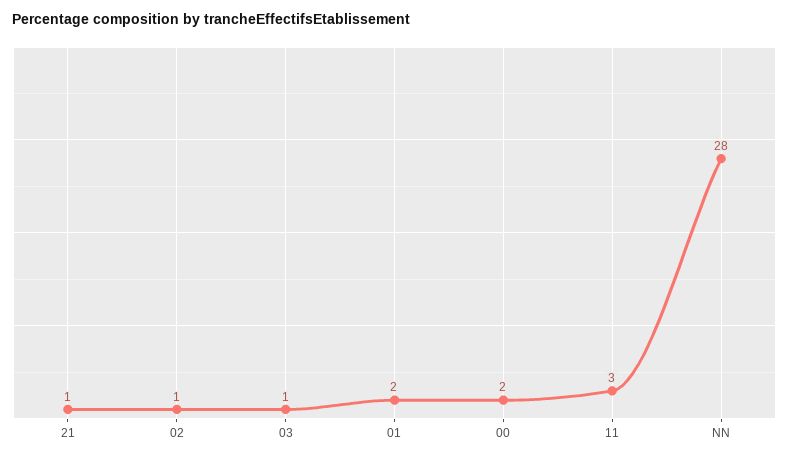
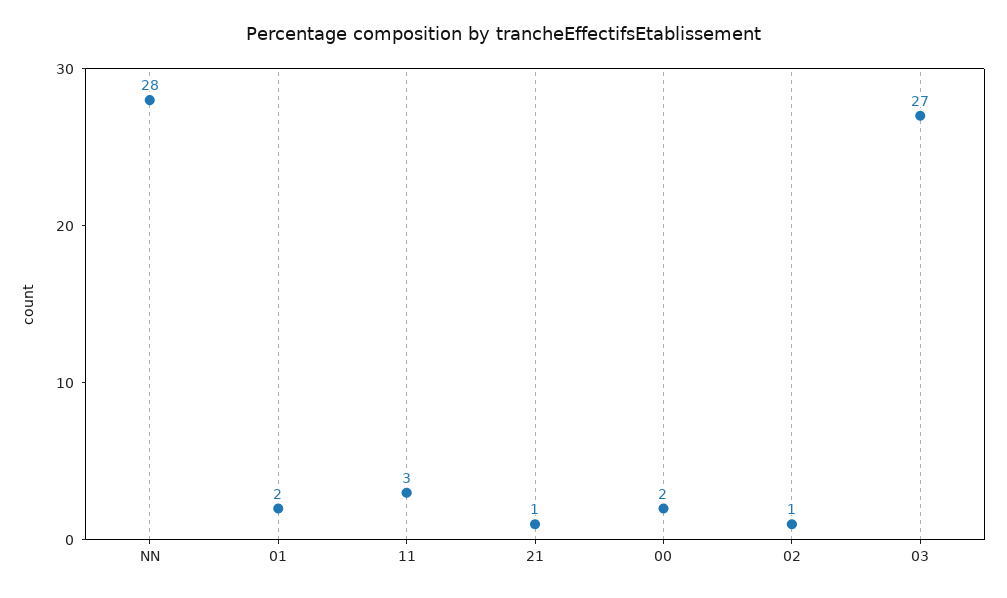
03: 1 -> 27

